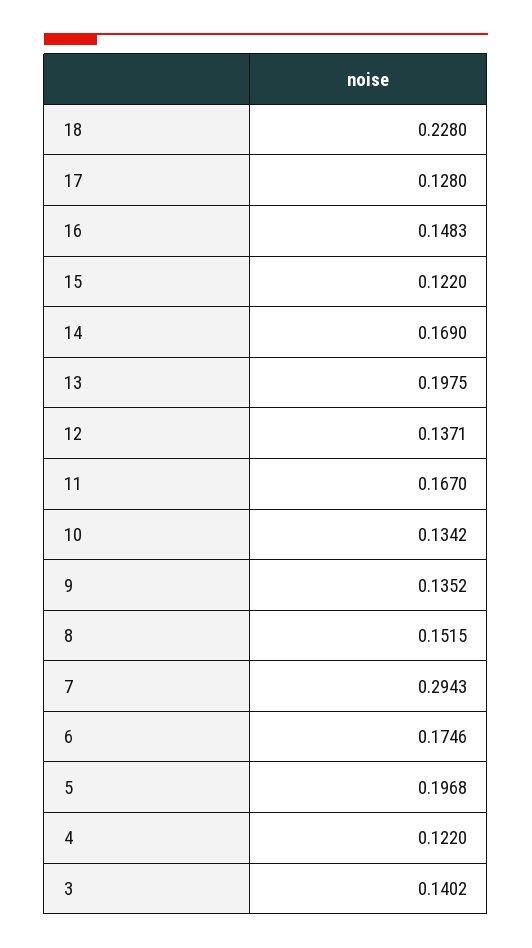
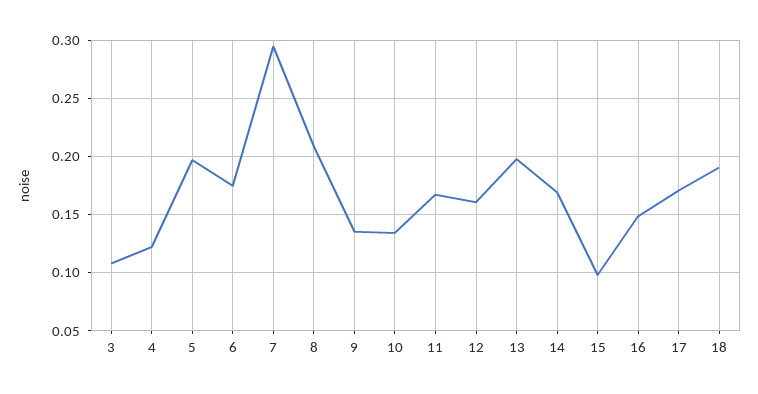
18: 0.228 -> 0.19
17: 0.128 -> 0.17
15: 0.122 -> 0.1
12: 0.1371 -> 0.16
8: 0.1515 -> 0.21
3: 0.1402 -> 0.11

